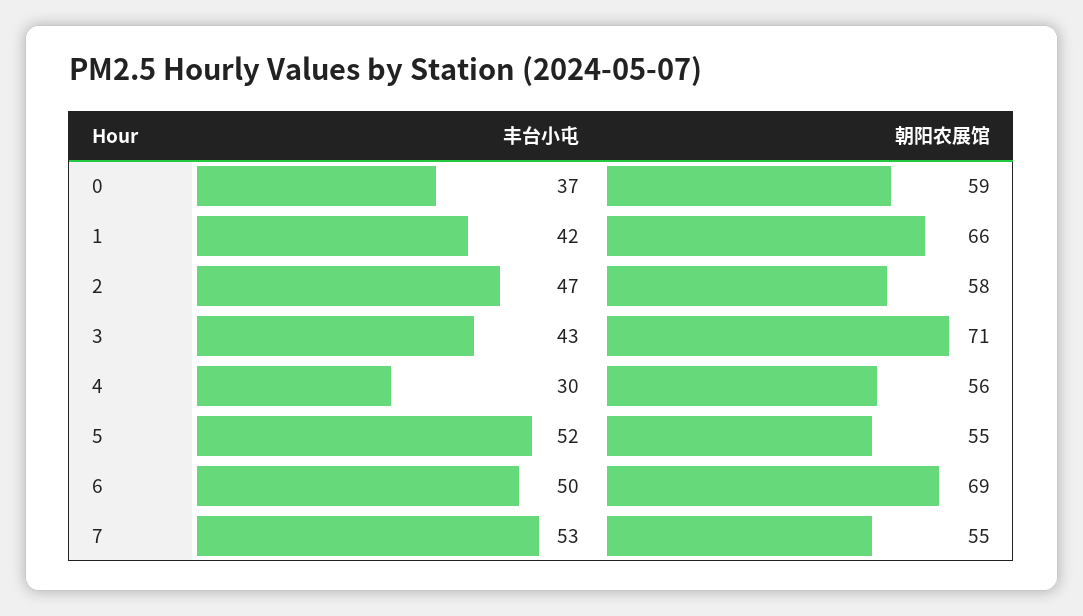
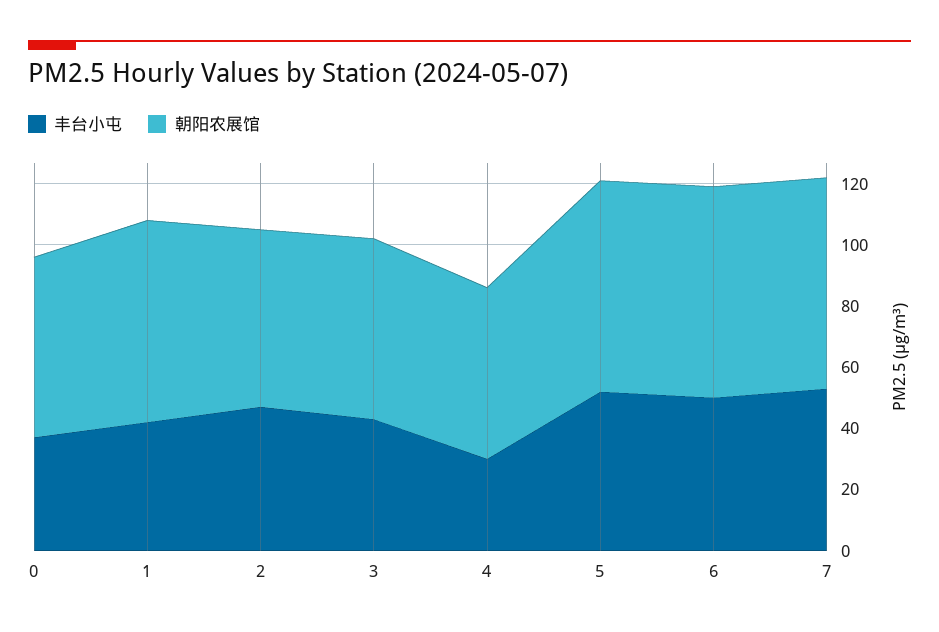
朝阳农展馆, 3: 71 -> 60
朝阳农展馆, 5: 55 -> 70
朝阳农展馆, 7: 55 -> 70

